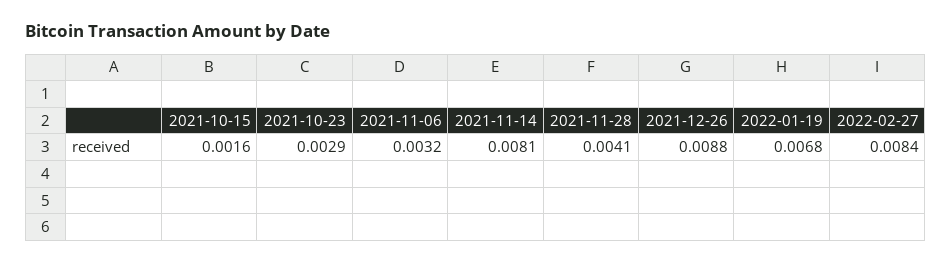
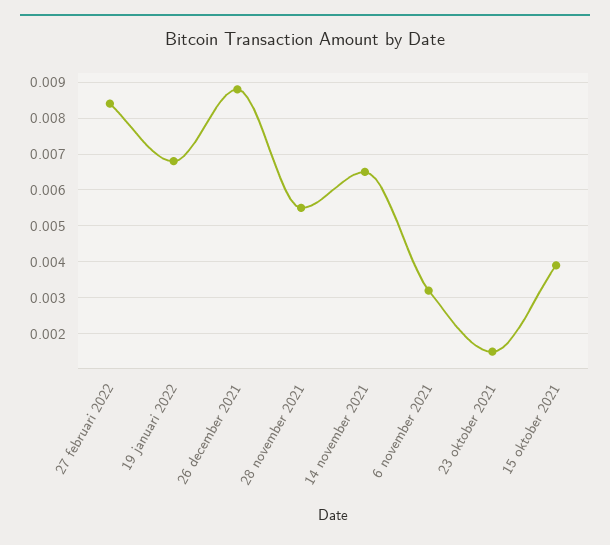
2021-10-15: 0.0016 -> 0.004
2021-10-23: 0.0029 -> 0.0015
2021-11-14: 0.0081 -> 0.0065
2021-11-28: 0.0041 -> 0.0055

